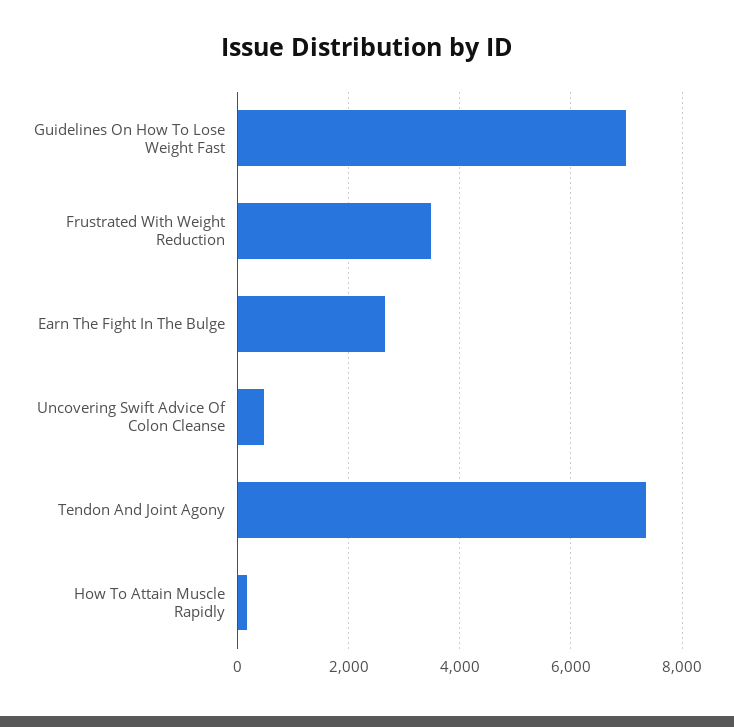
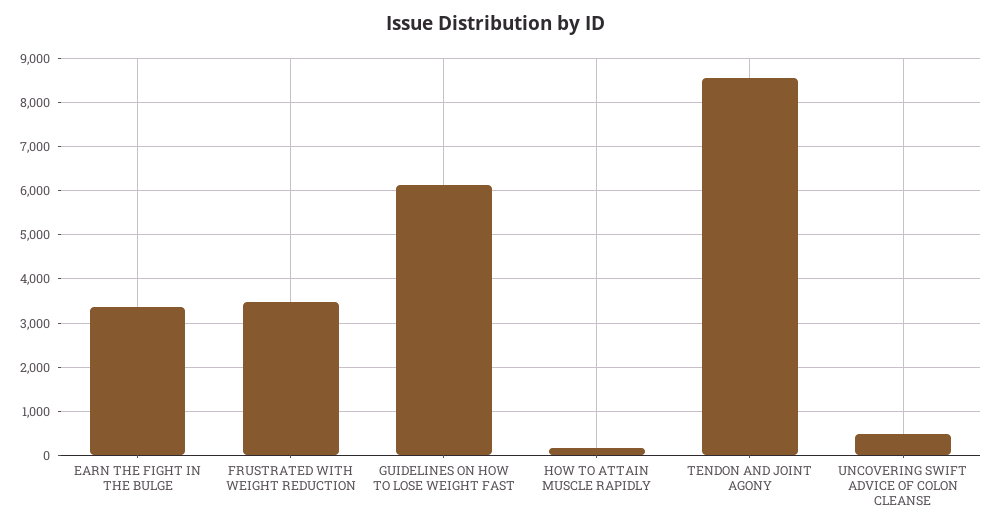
Guidelines On How To Lose Weight Fast: 7000 -> 6200
Earn The Fight In The Bulge: 2600 -> 3400
Tendon And Joint Agony: 7400 -> 8600

